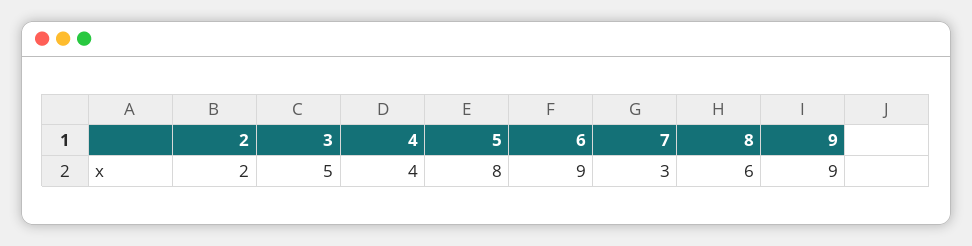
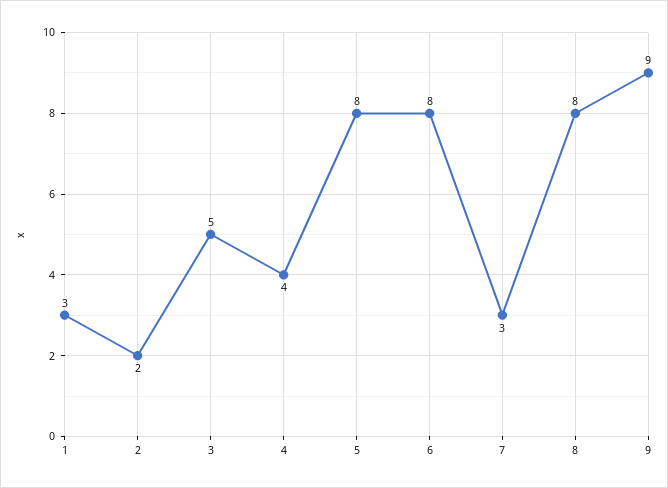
6: 9 -> 8
8: 6 -> 8
1: none -> 3

